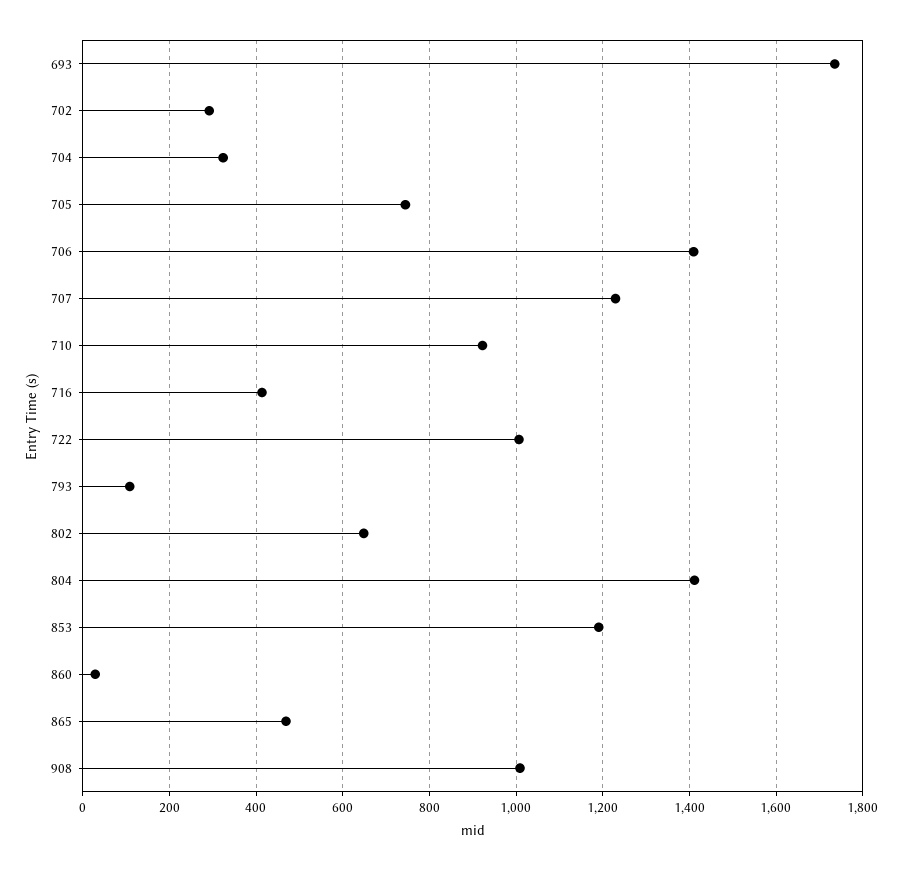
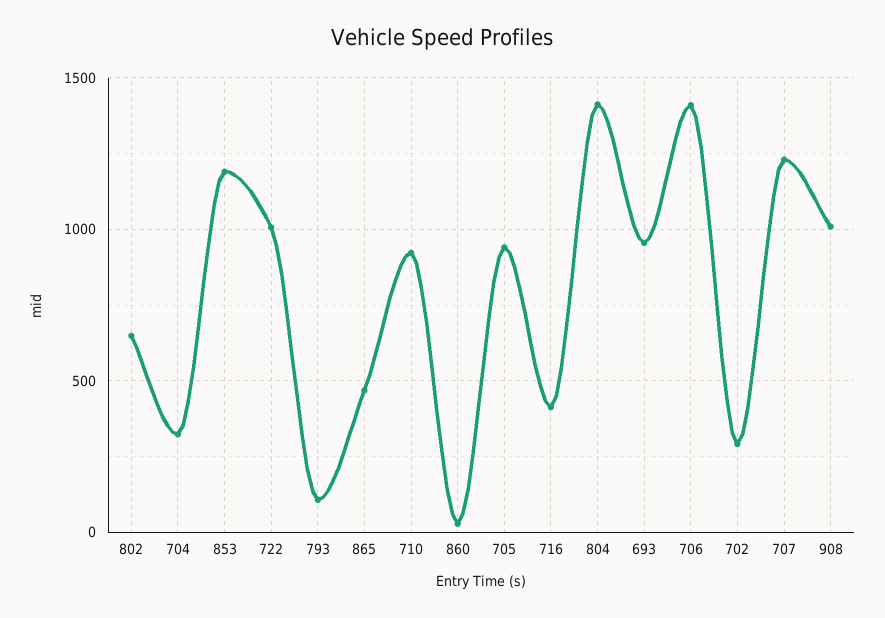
693: 1740 -> 950
705: 740 -> 950

